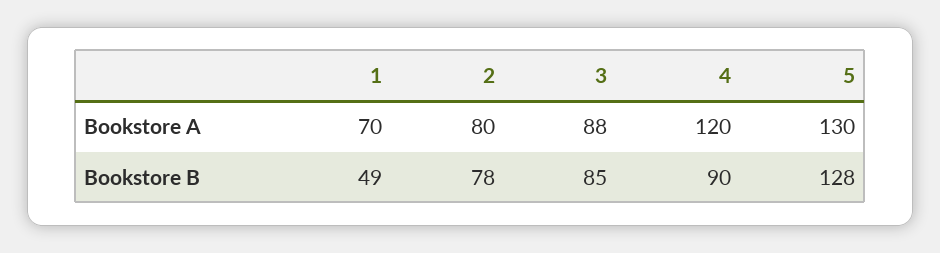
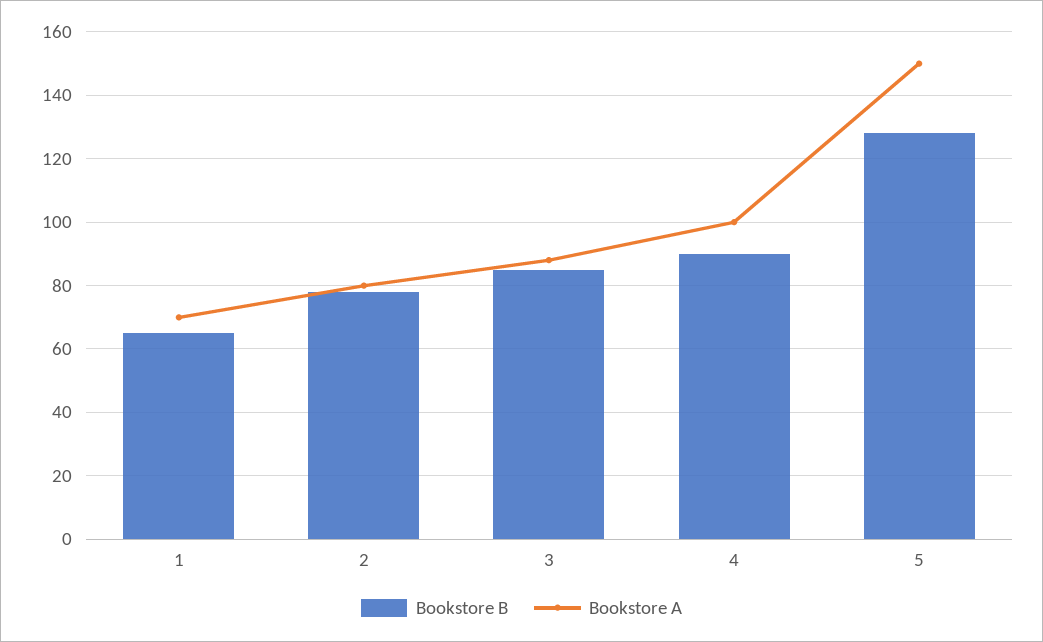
Bookstore A, 4: 120 -> 100
Bookstore A, 5: 130 -> 150
Bookstore B, 1: 49 -> 65

